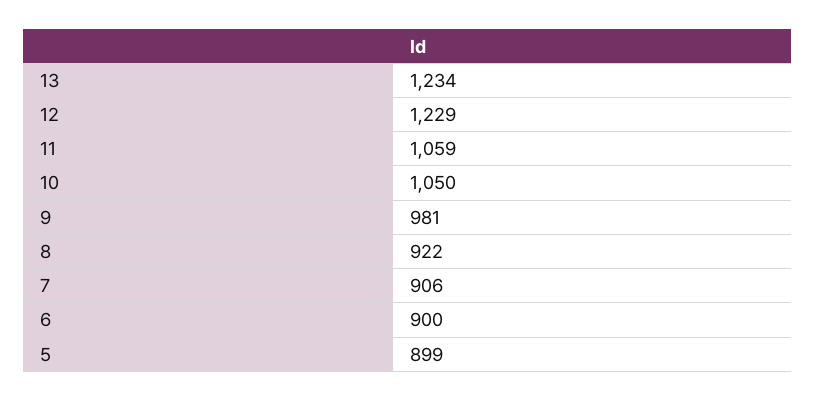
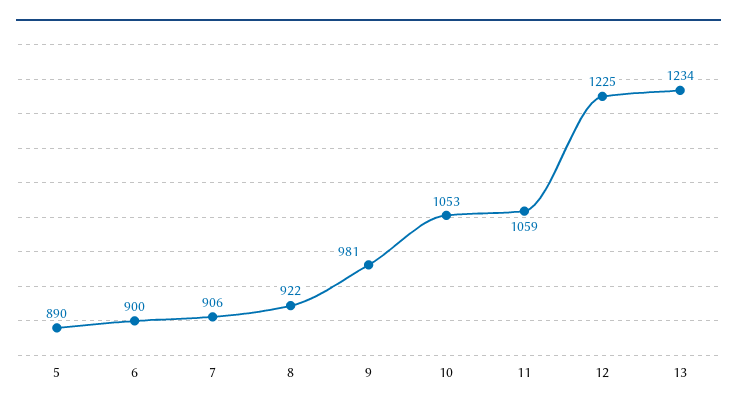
12: 1229 -> 1225
10: 1050 -> 1053
5: 899 -> 890

